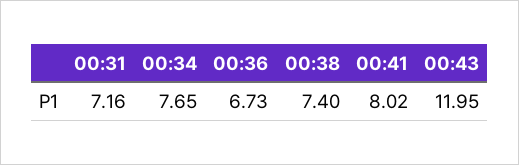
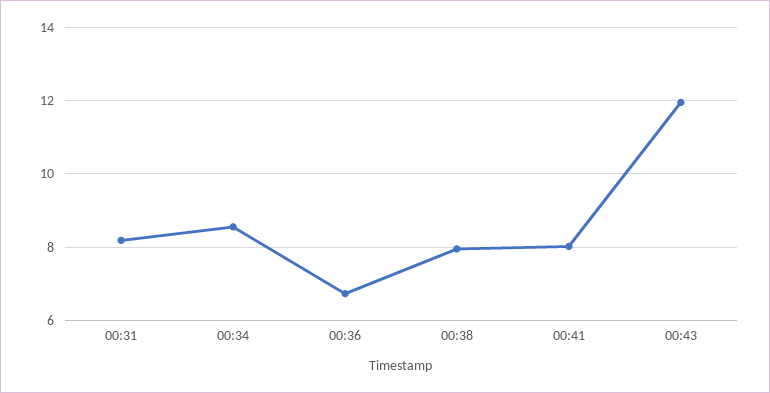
00:31: 7.16 -> 8.2
00:34: 7.65 -> 8.6
00:38: 7.4 -> 8

